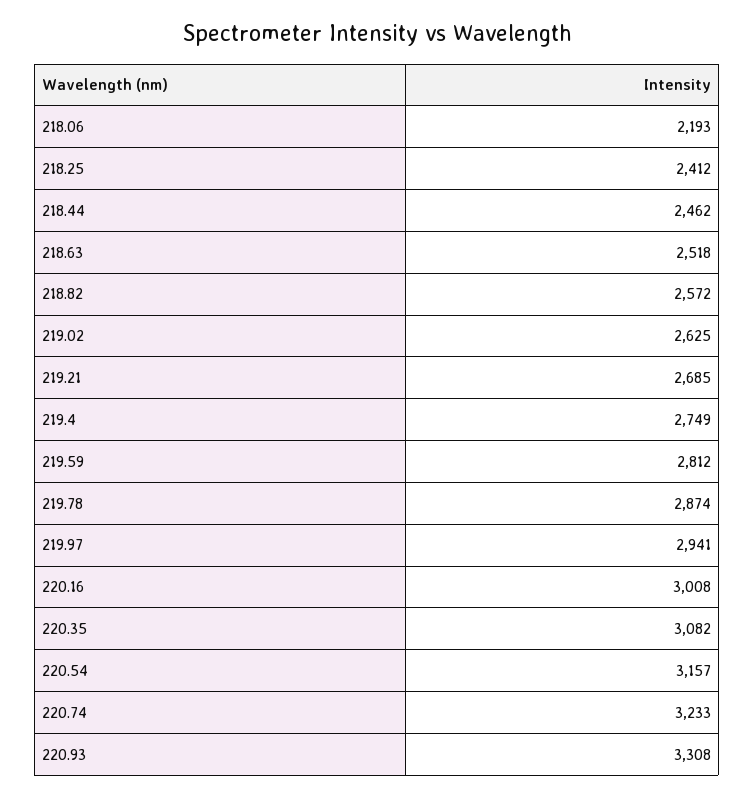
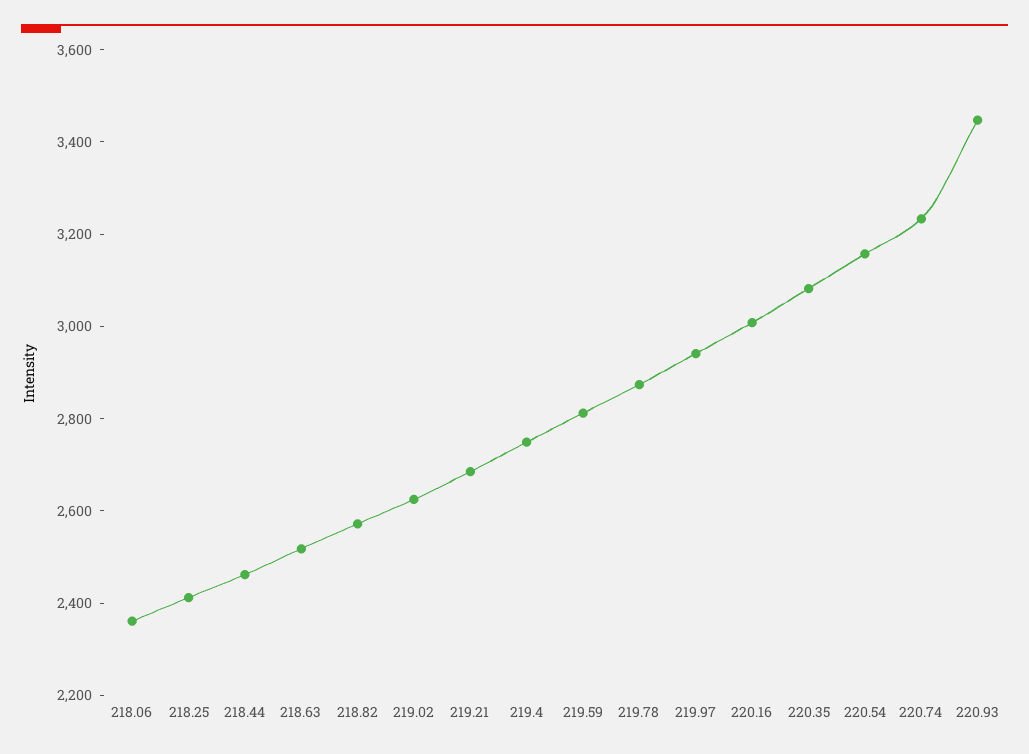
218.06: 2193 -> 2350
220.93: 3308 -> 3450

